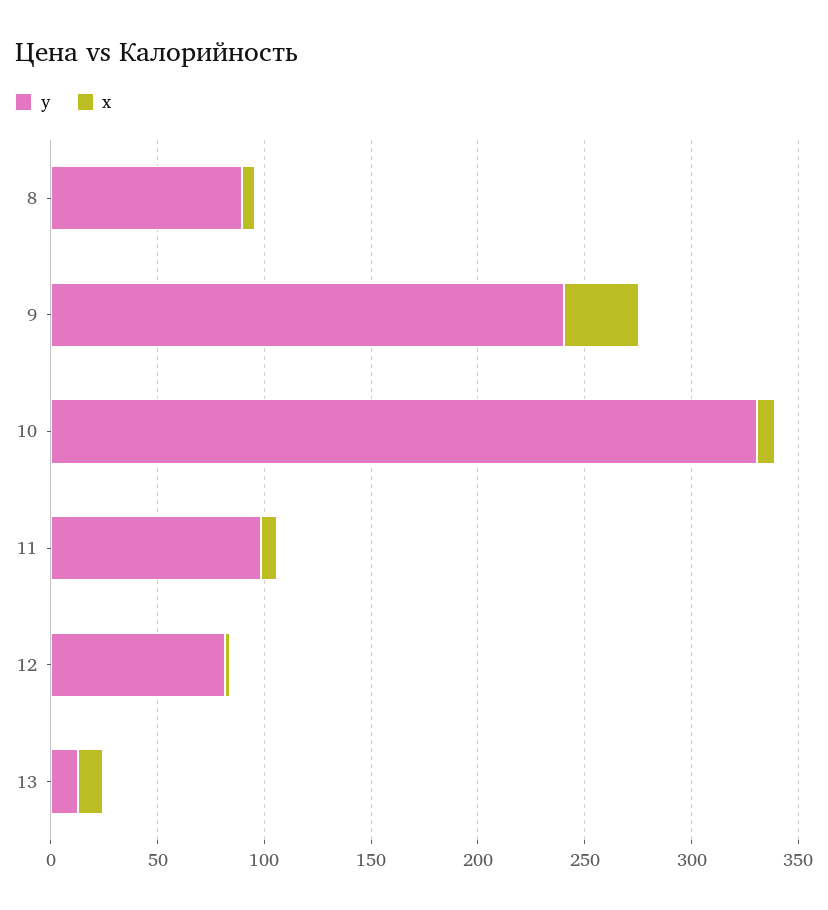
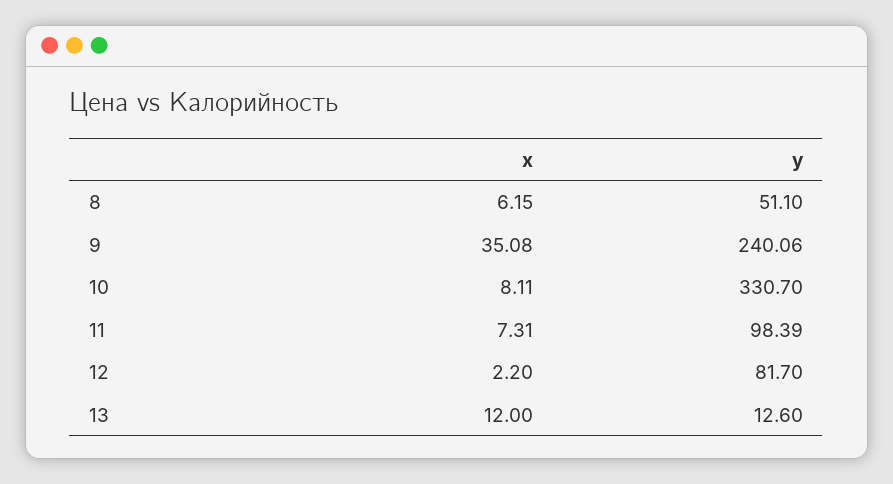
y, 8: 90 -> 51.1

